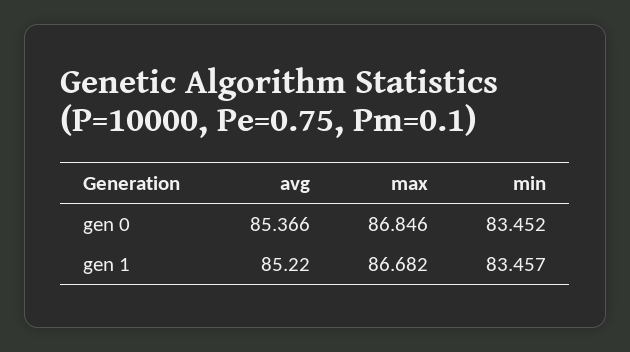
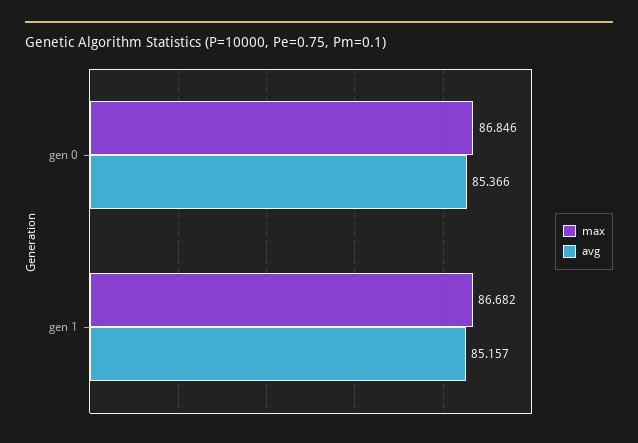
min, gen 0: 83.452 -> none
avg, gen 1: 85.22 -> 85.157
min, gen 1: 83.457 -> none

